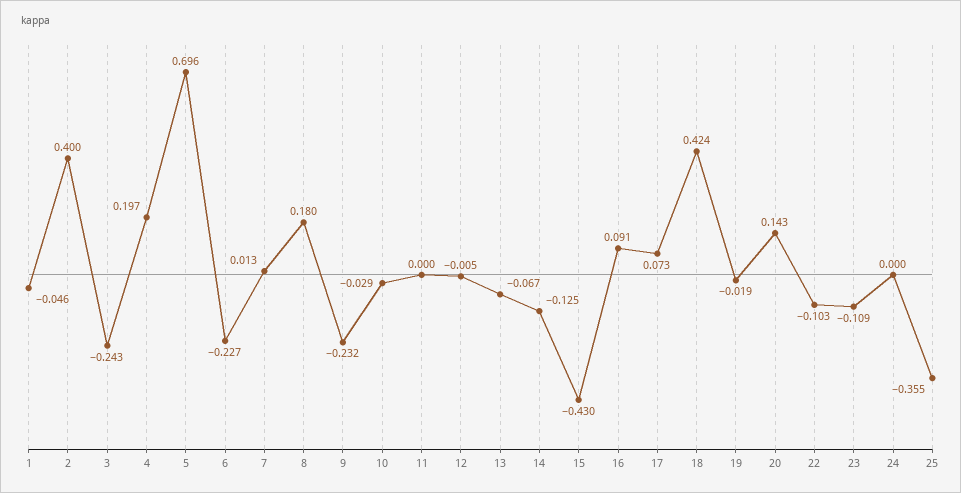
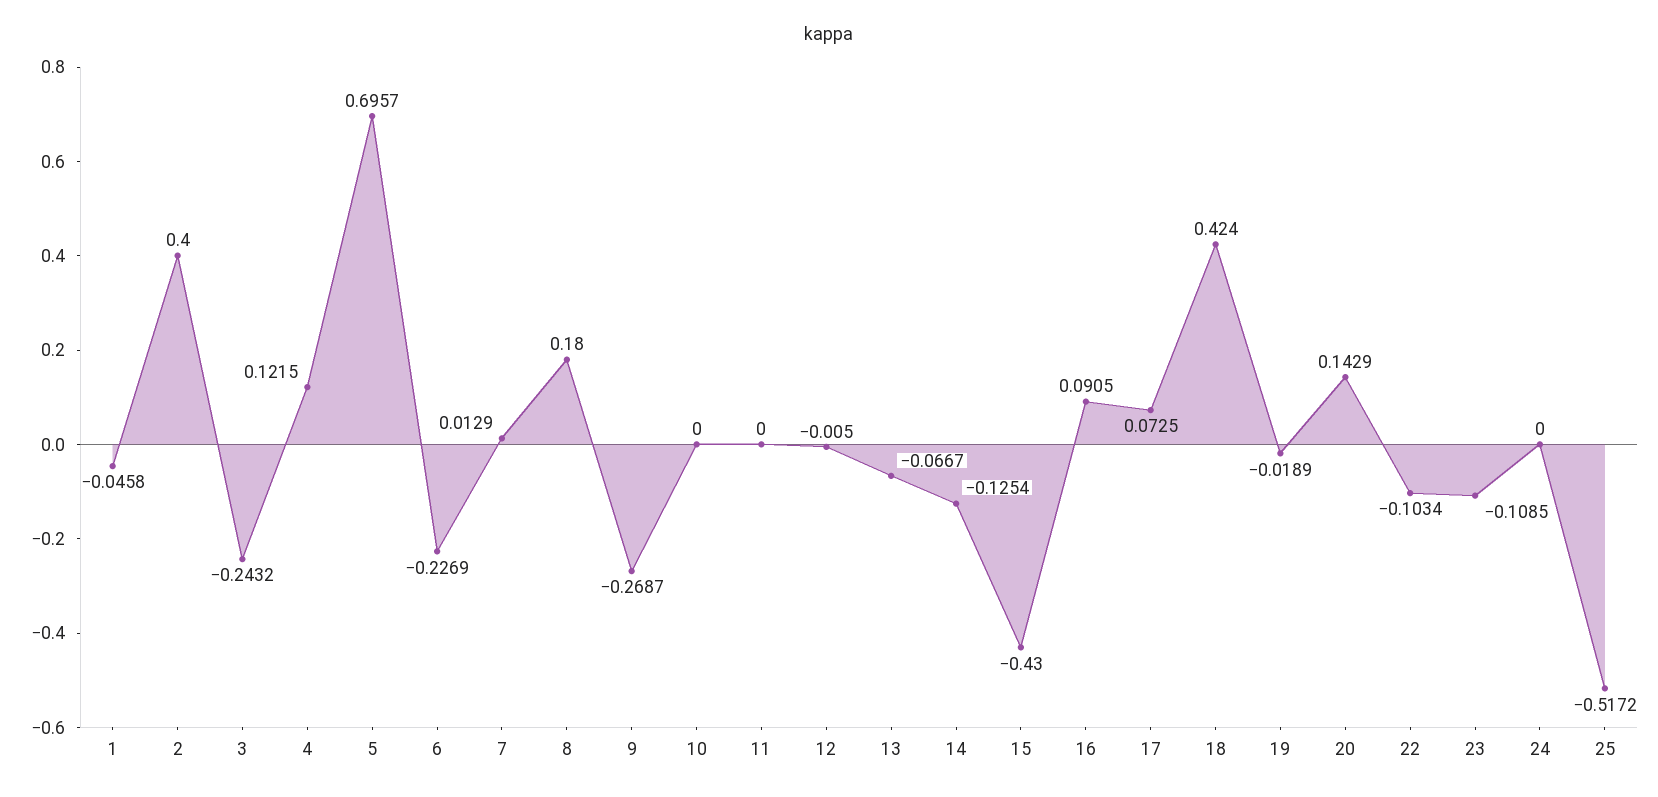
4: 0.197 -> 0.1215
9: -0.232 -> -0.2687
10: -0.029 -> 0
25: -0.355 -> -0.5172

